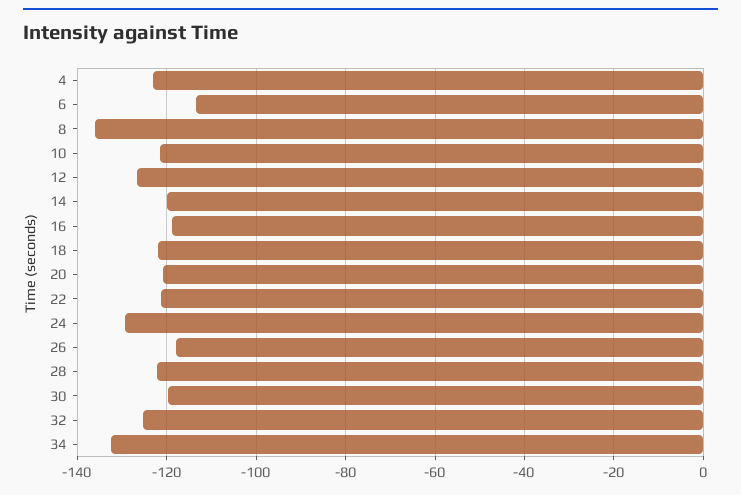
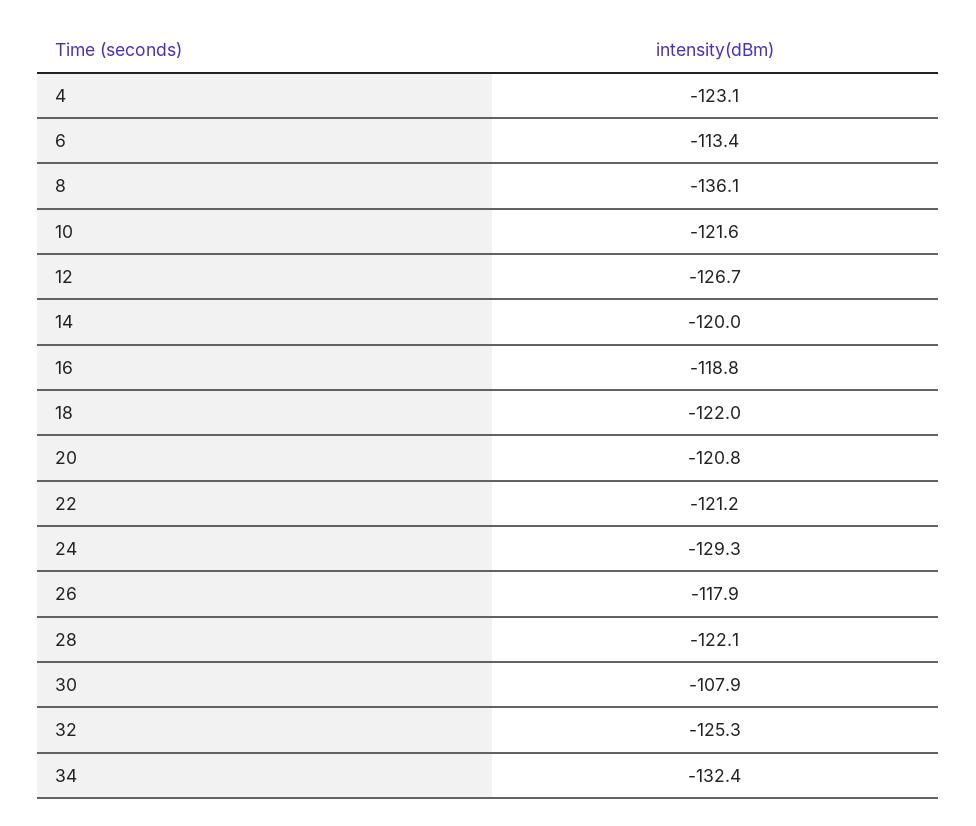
30: -120 -> -107.9

